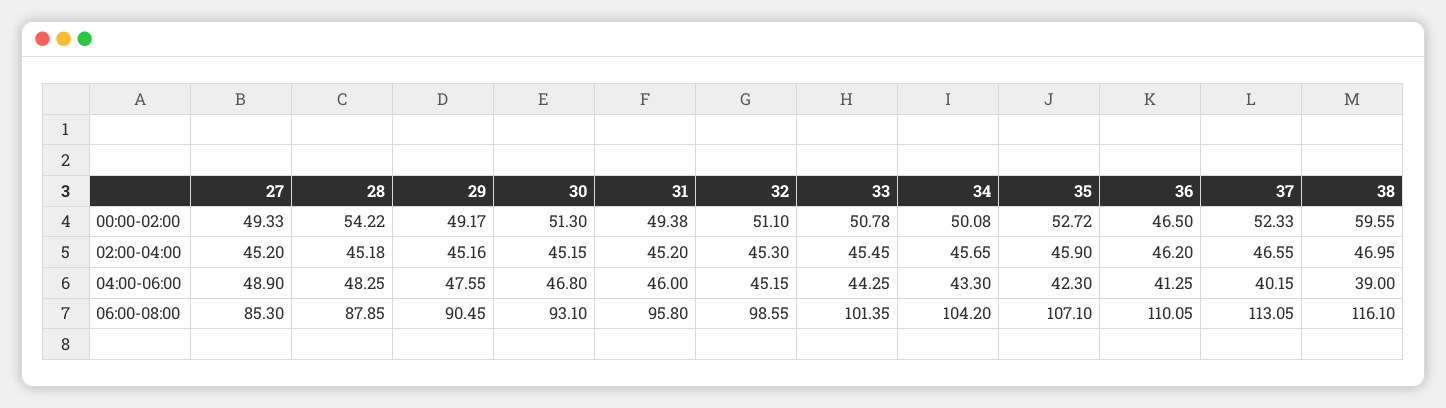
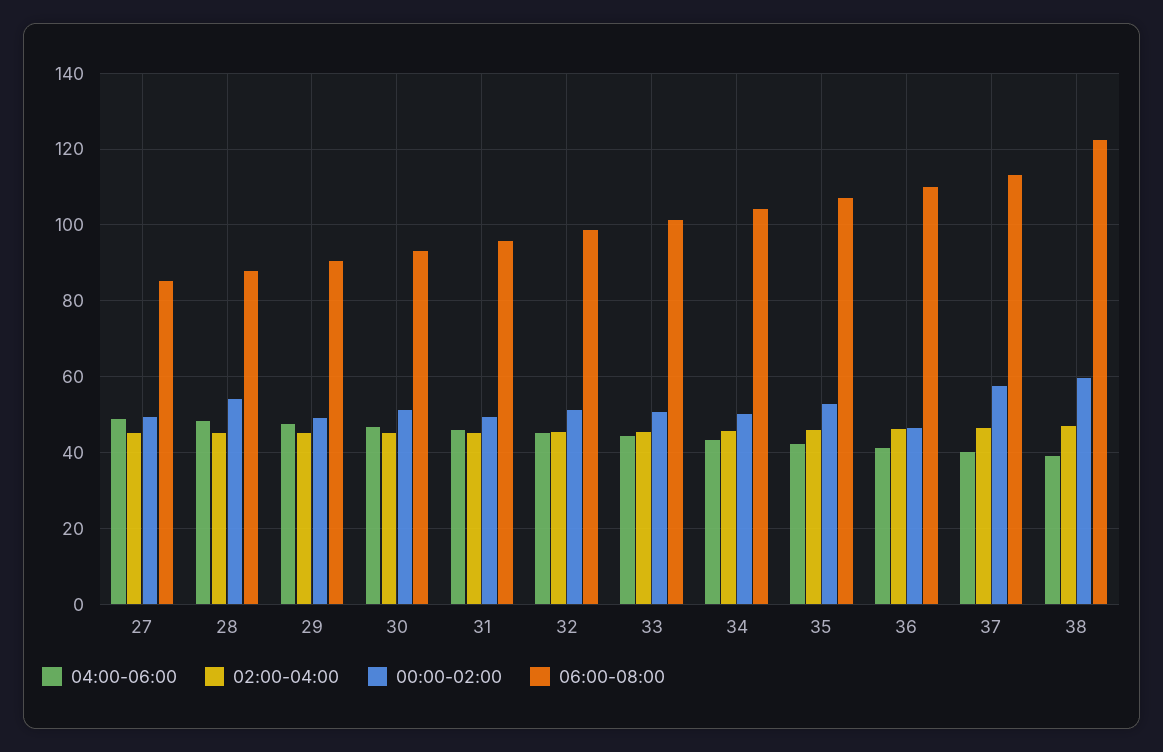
00:00-02:00, 37: 52.33 -> 58
06:00-08:00, 38: 116.1 -> 122

